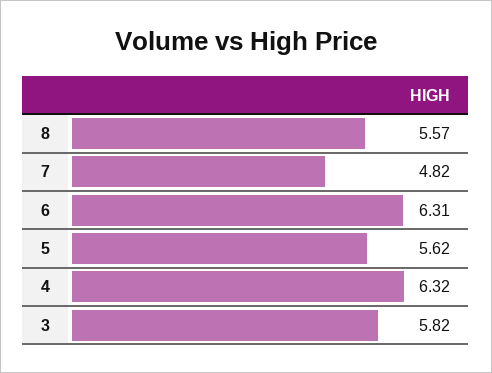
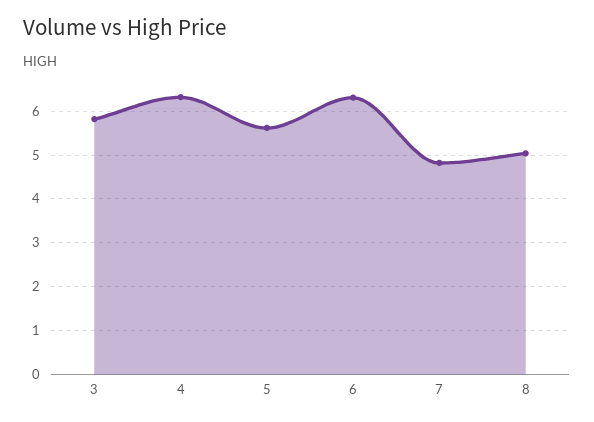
8: 5.57 -> 5

